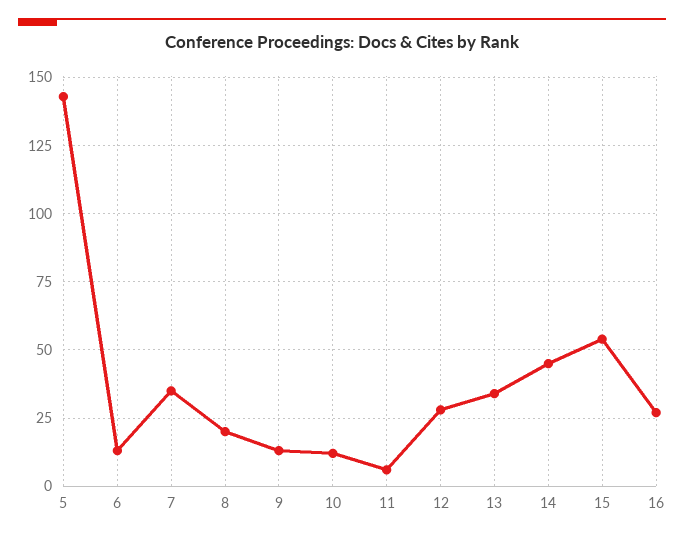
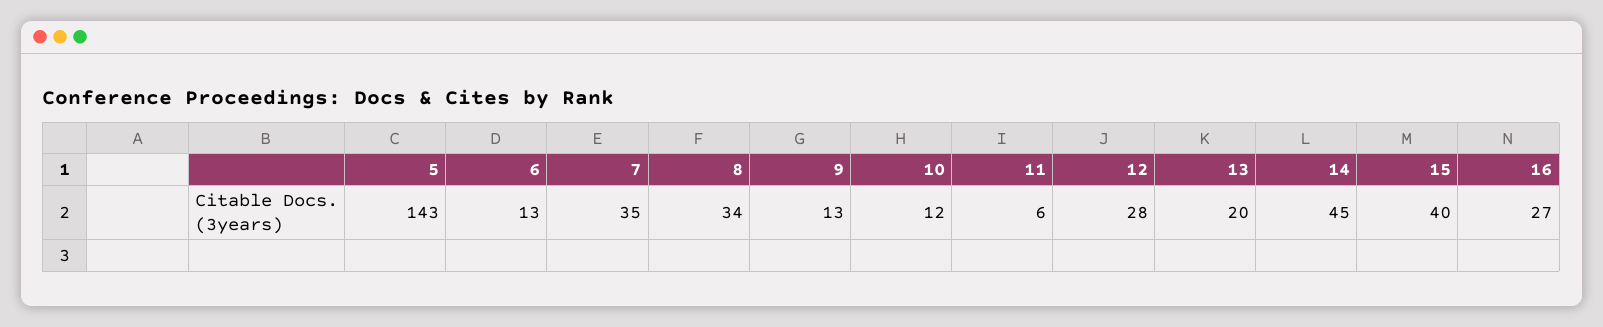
8: 20 -> 34
13: 35 -> 20
15: 55 -> 40

